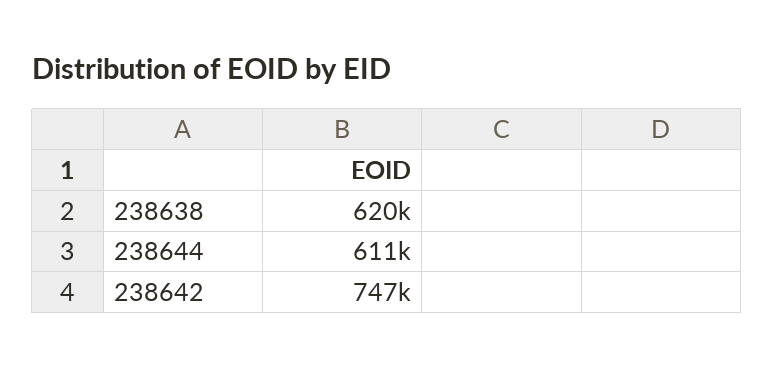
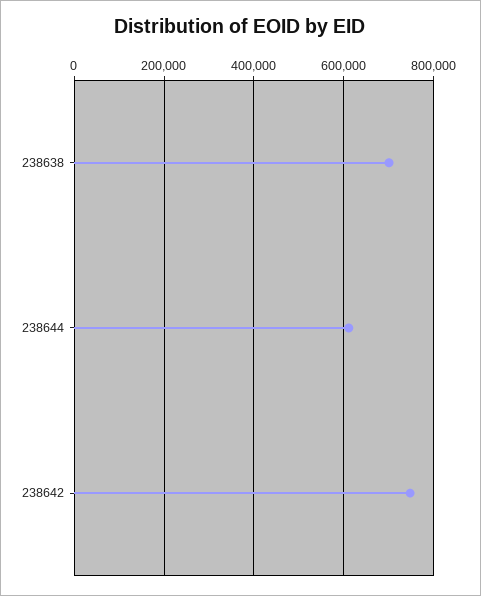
238638: 620000 -> 700000

